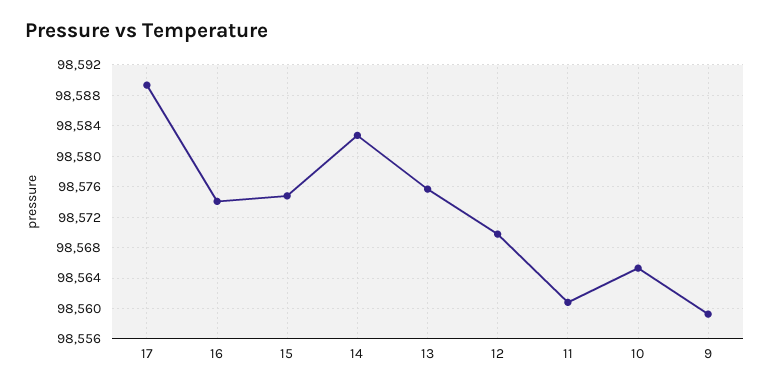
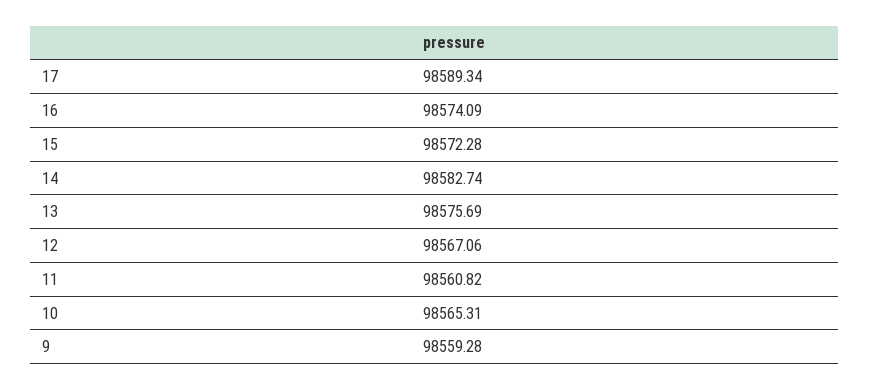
15: 98575 -> 98572.28
12: 98570 -> 98567.06

